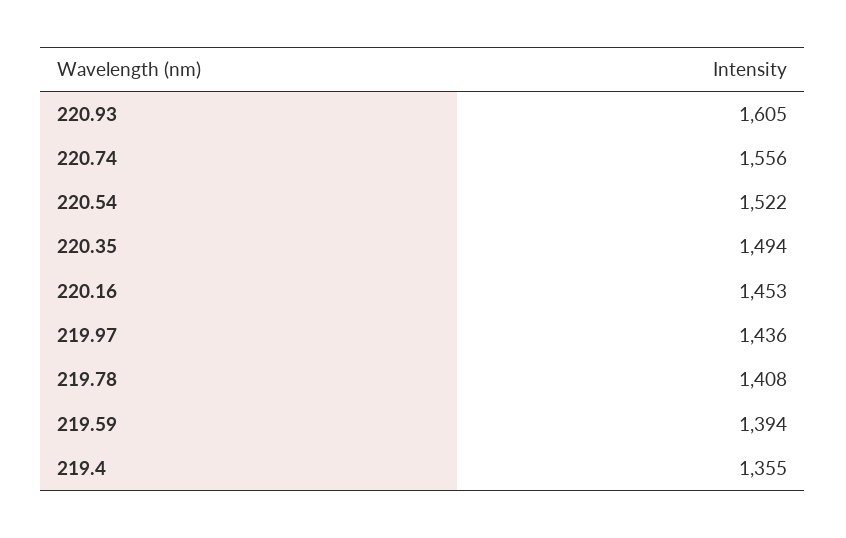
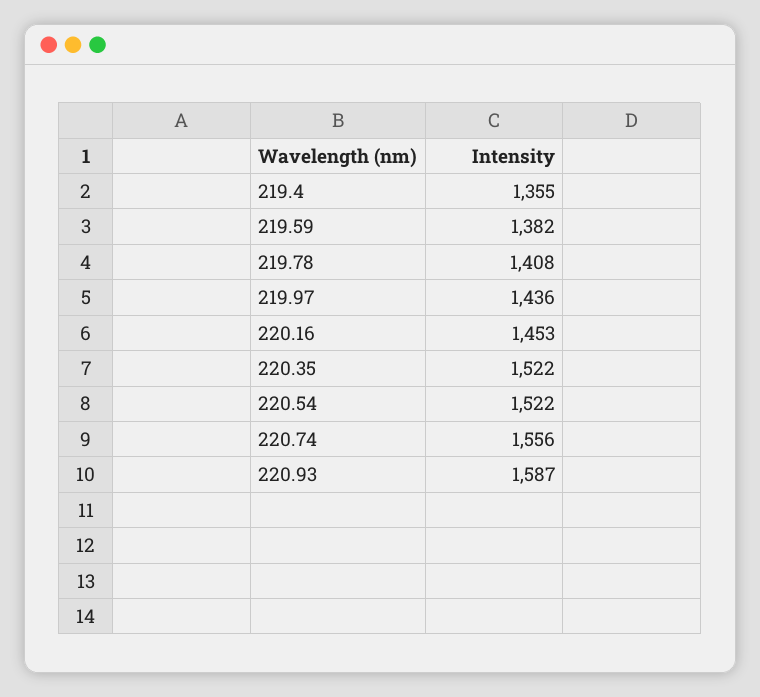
220.93: 1605 -> 1587
220.35: 1494 -> 1522
219.59: 1394 -> 1382

